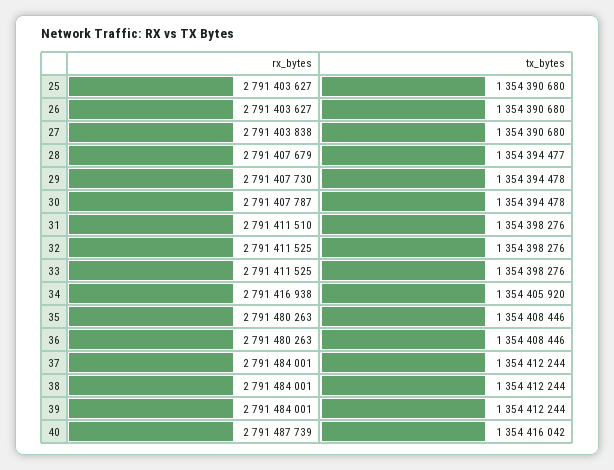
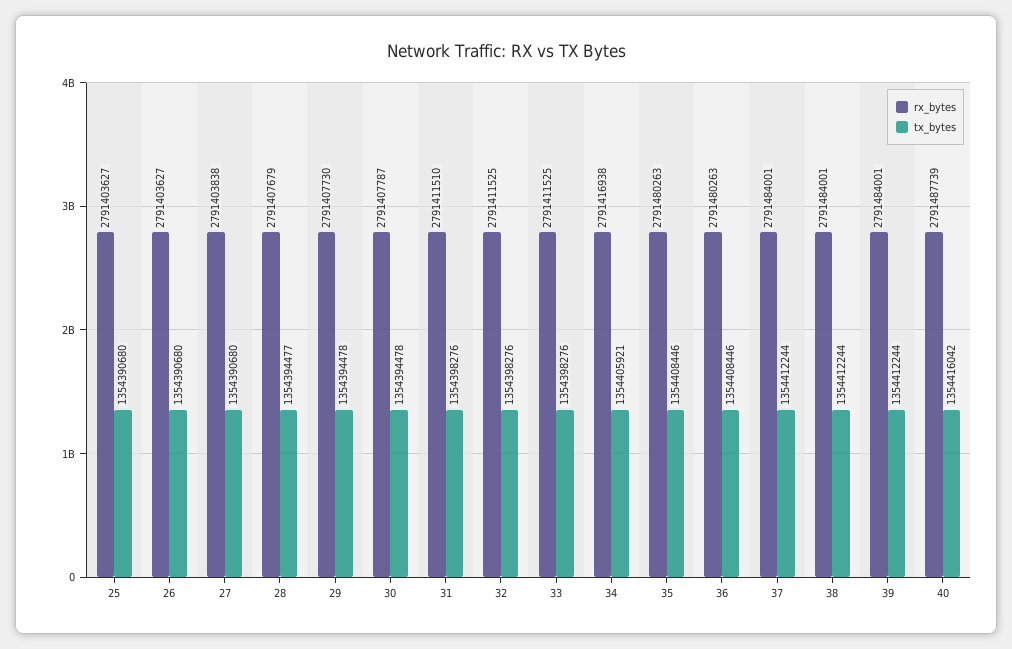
tx_bytes, 34: 1354405920 -> 1354405921

